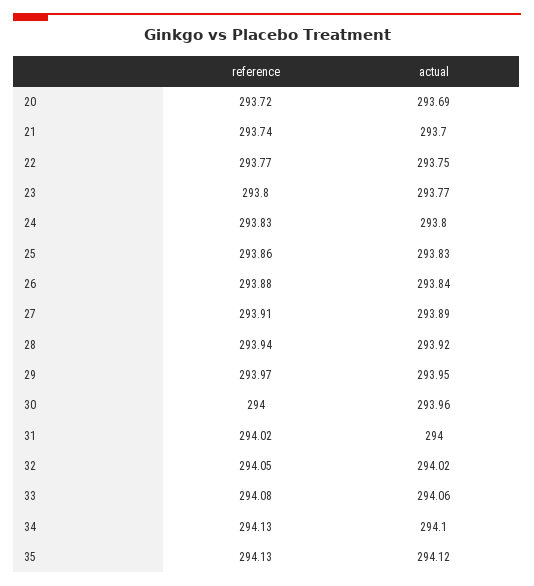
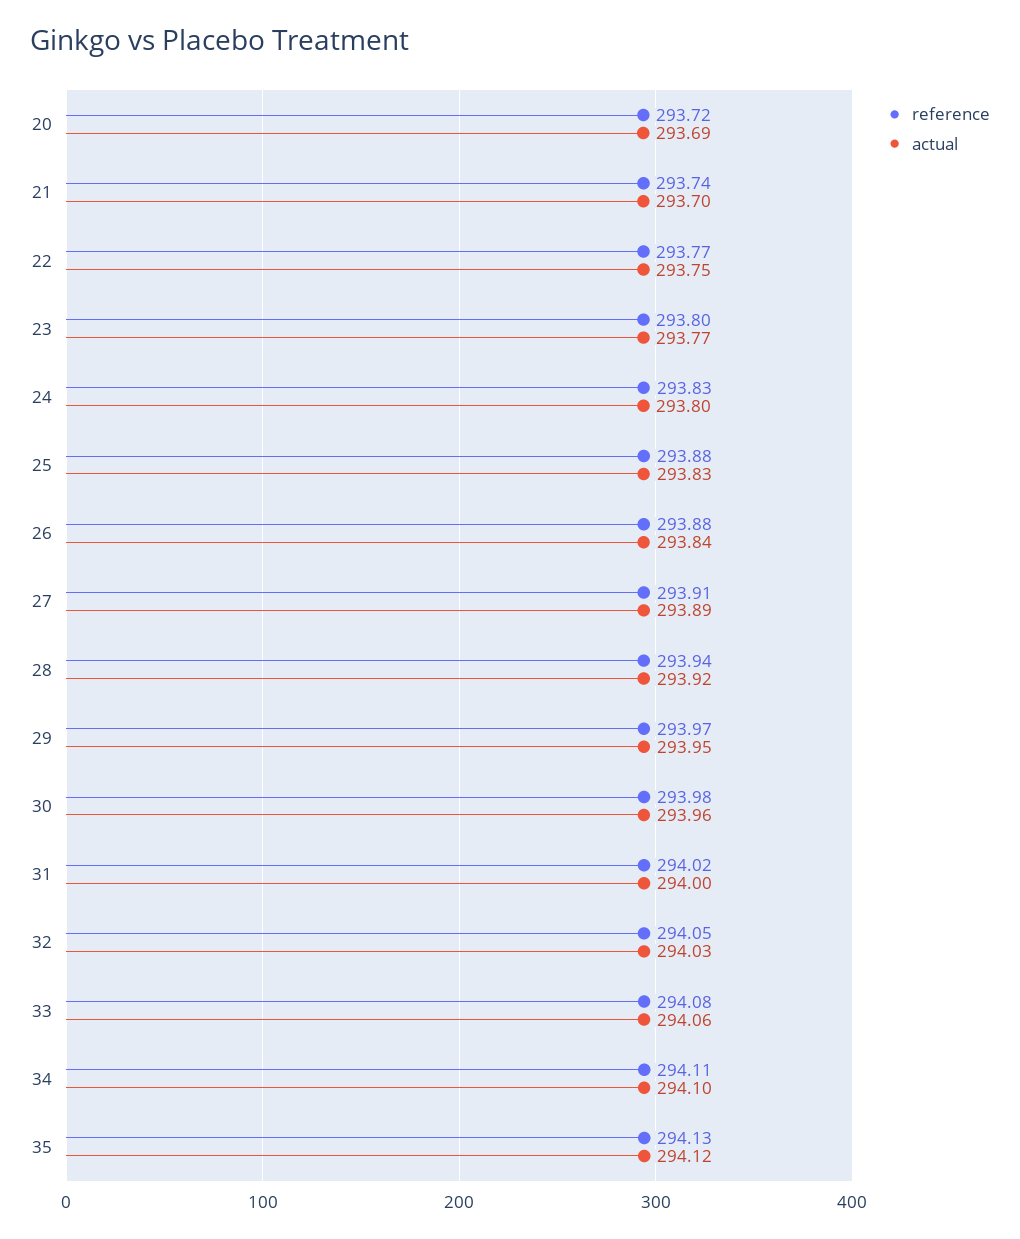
reference, 25: 293.86 -> 293.88
reference, 30: 294 -> 293.98
actual, 32: 294.02 -> 294.03
reference, 34: 294.13 -> 294.11

